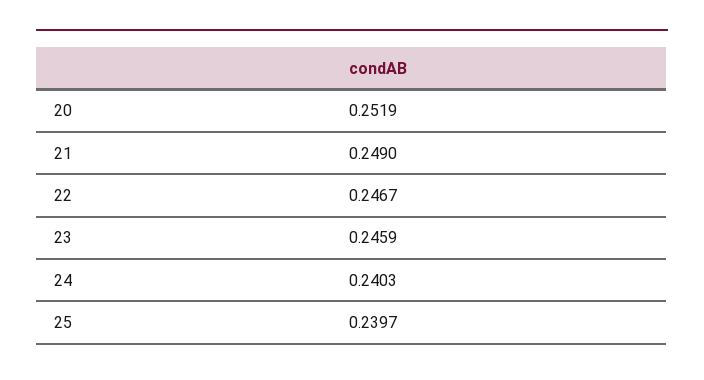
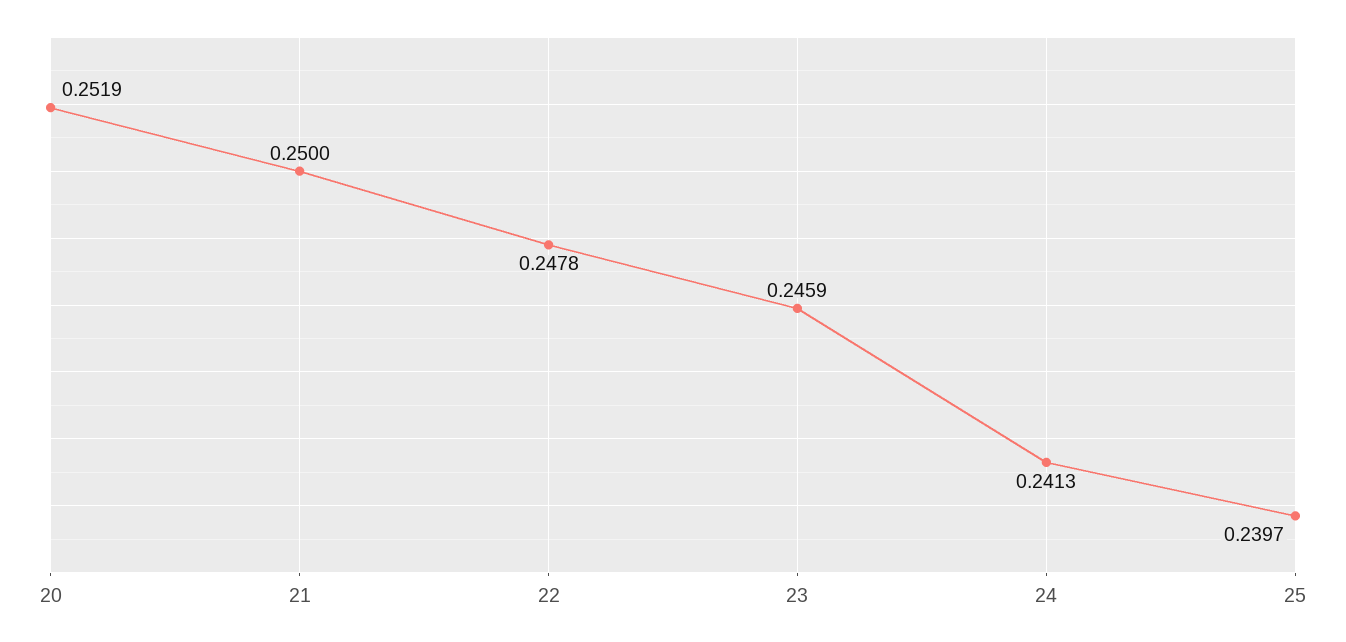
21: 0.249 -> 0.25
22: 0.2467 -> 0.2478
24: 0.2403 -> 0.2413

